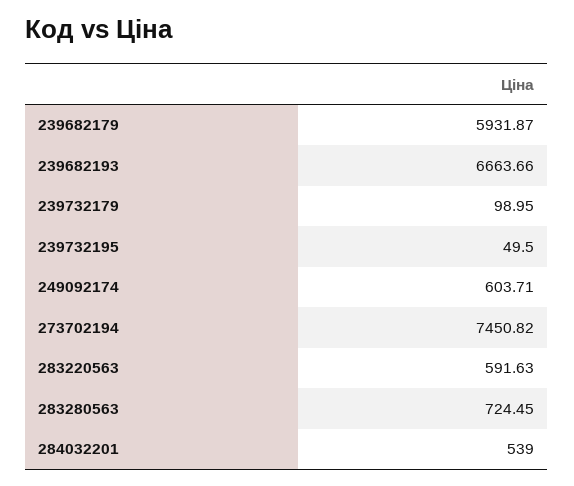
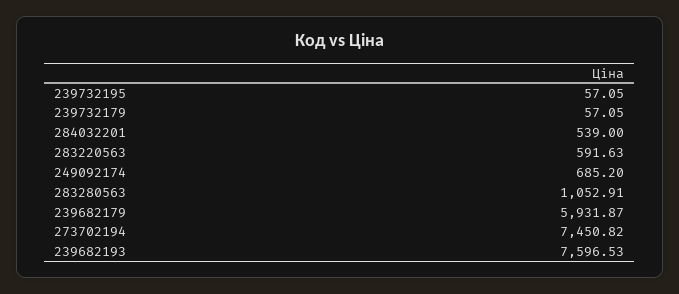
239682193: 6663.66 -> 7596.53
239732179: 98.95 -> 57.05
239732195: 49.5 -> 57.05
249092174: 603.71 -> 685.2
283280563: 724.45 -> 1052.91

